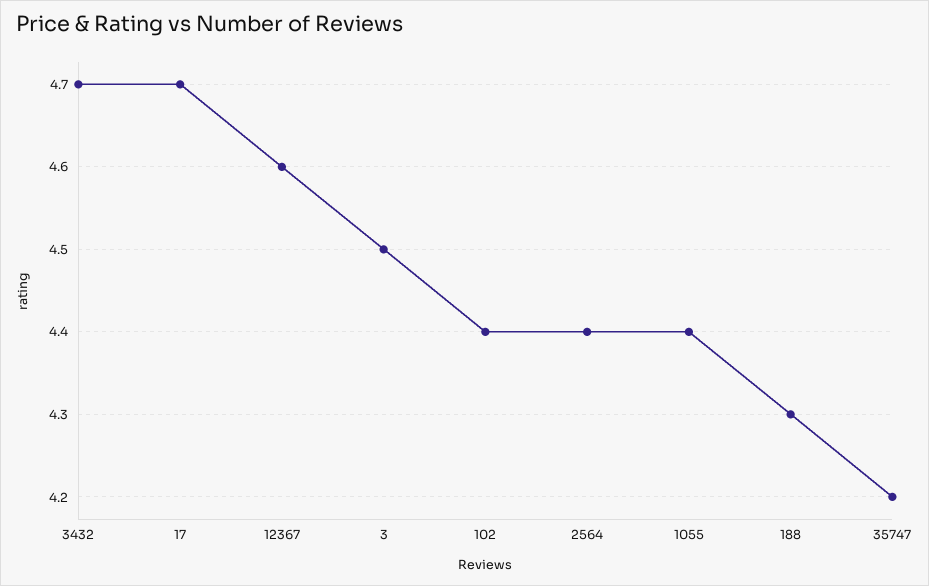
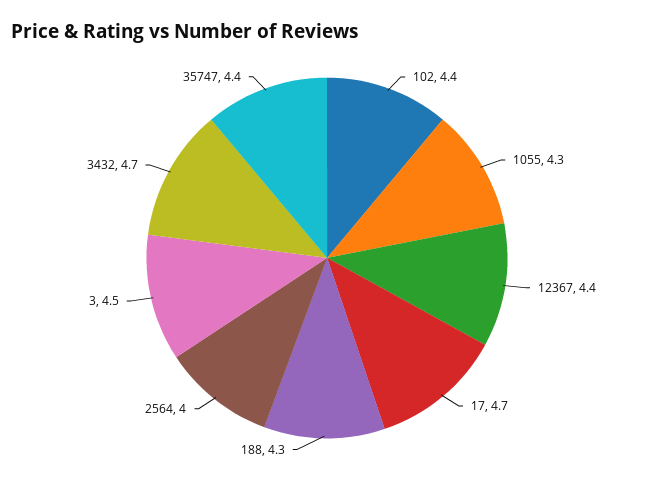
12367: 4.6 -> 4.4
2564: 4.4 -> 4
1055: 4.4 -> 4.3
35747: 4.2 -> 4.4

